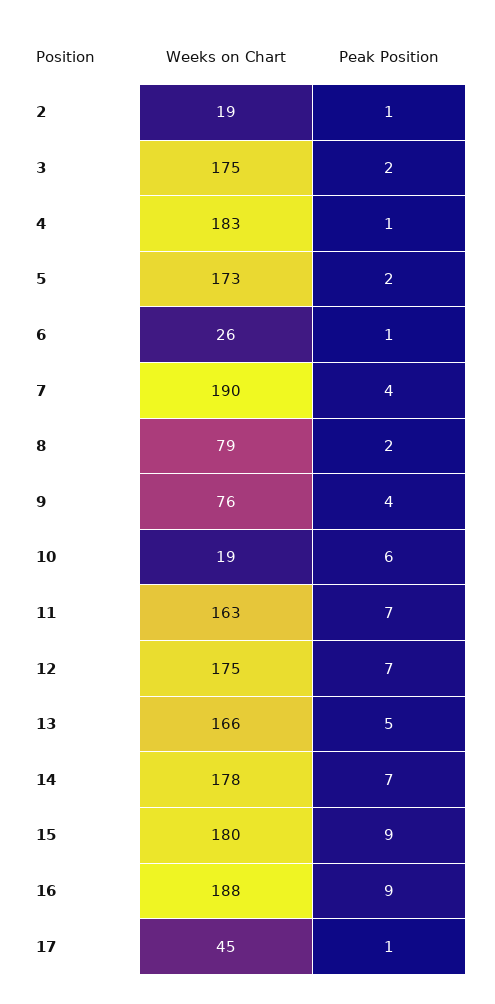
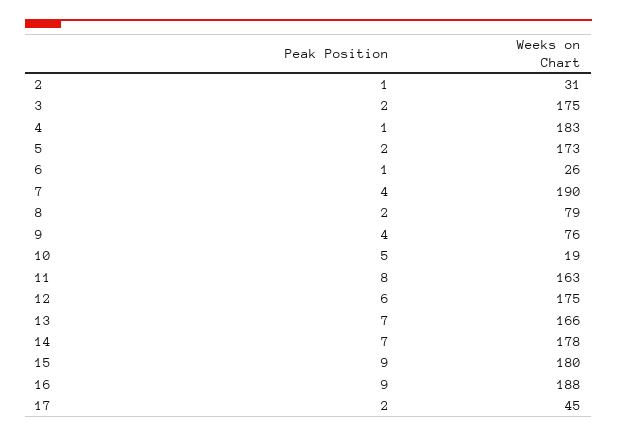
Weeks on Chart, 2: 19 -> 31
Peak Position, 10: 6 -> 5
Peak Position, 11: 7 -> 8
Peak Position, 12: 7 -> 6
Peak Position, 13: 5 -> 7
Peak Position, 17: 1 -> 2

